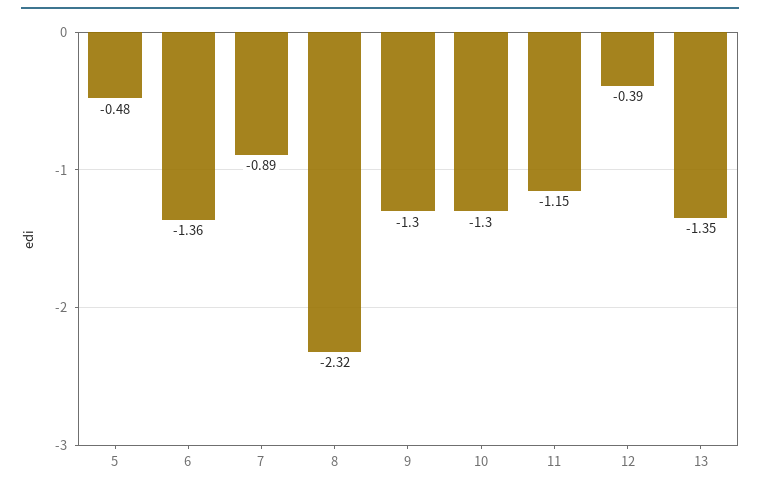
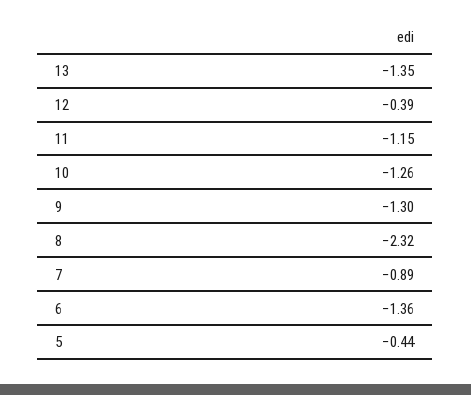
5: -0.48 -> -0.44
10: -1.3 -> -1.26

